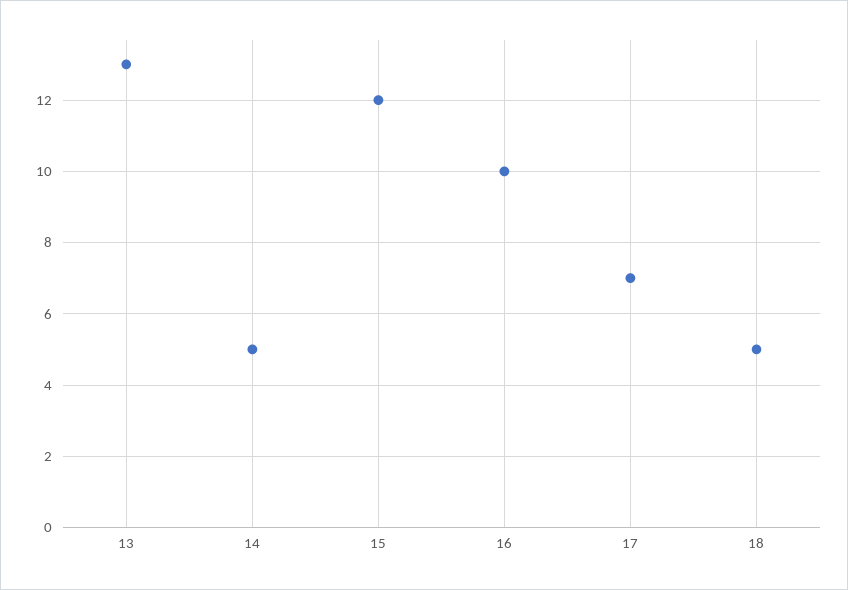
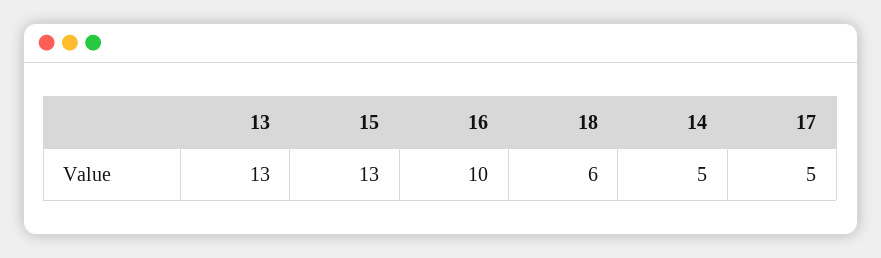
15: 12 -> 13
17: 7 -> 5
18: 5 -> 6

